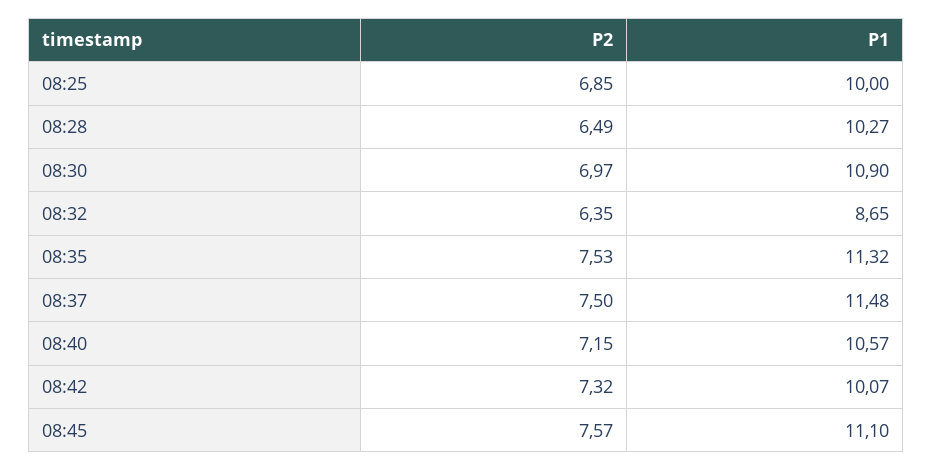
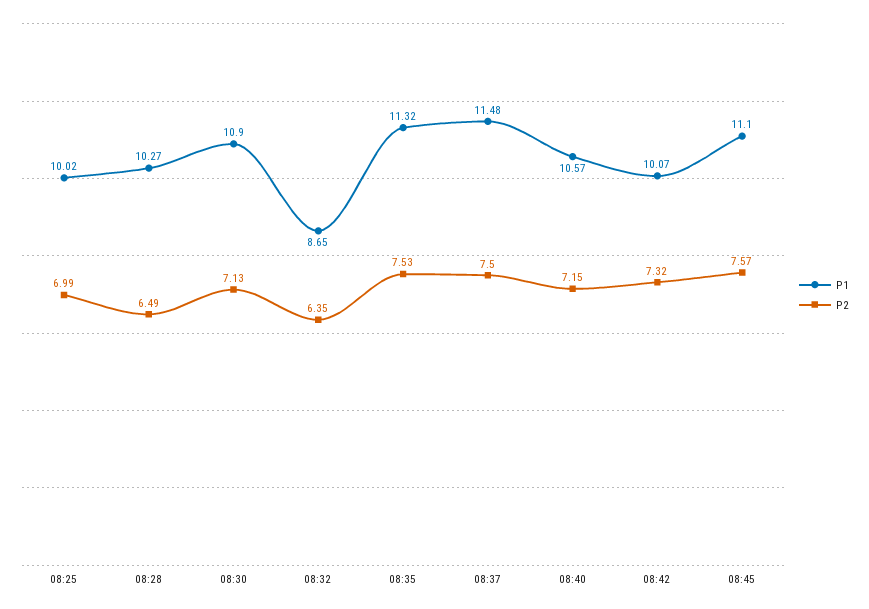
P2, 08:25: 6.85 -> 6.99
P1, 08:25: 10 -> 10.02
P2, 08:30: 6.97 -> 7.13

